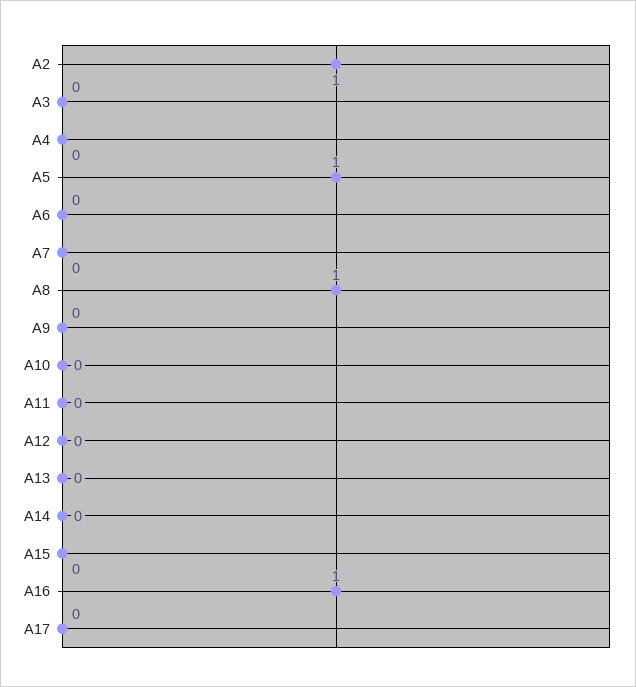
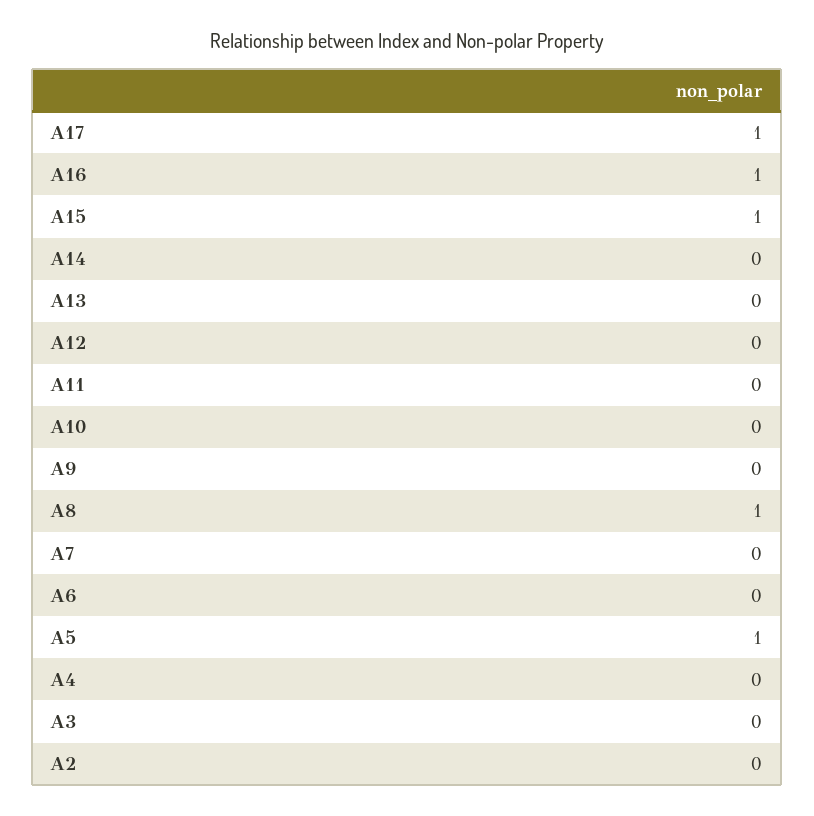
A2: 1 -> 0
A15: 0 -> 1
A17: 0 -> 1

